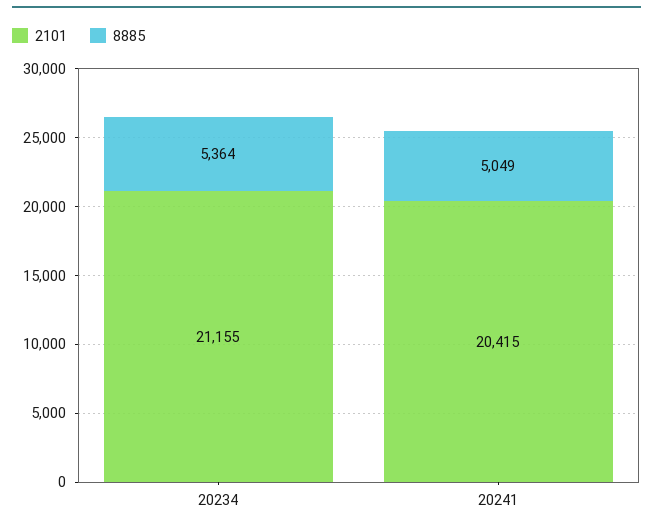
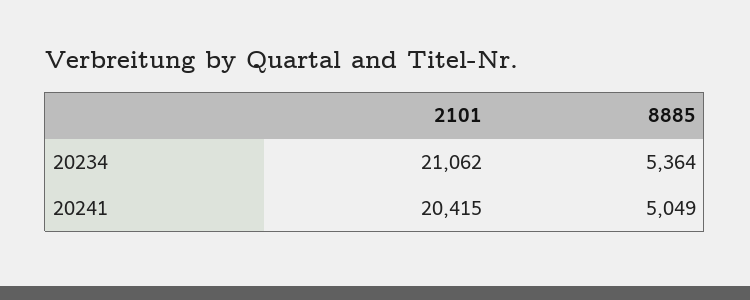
2101, 20234: 21155 -> 21062

